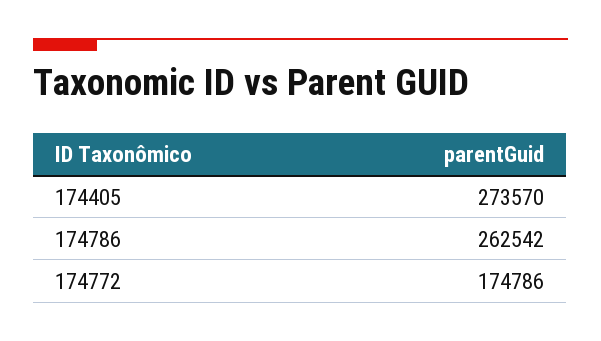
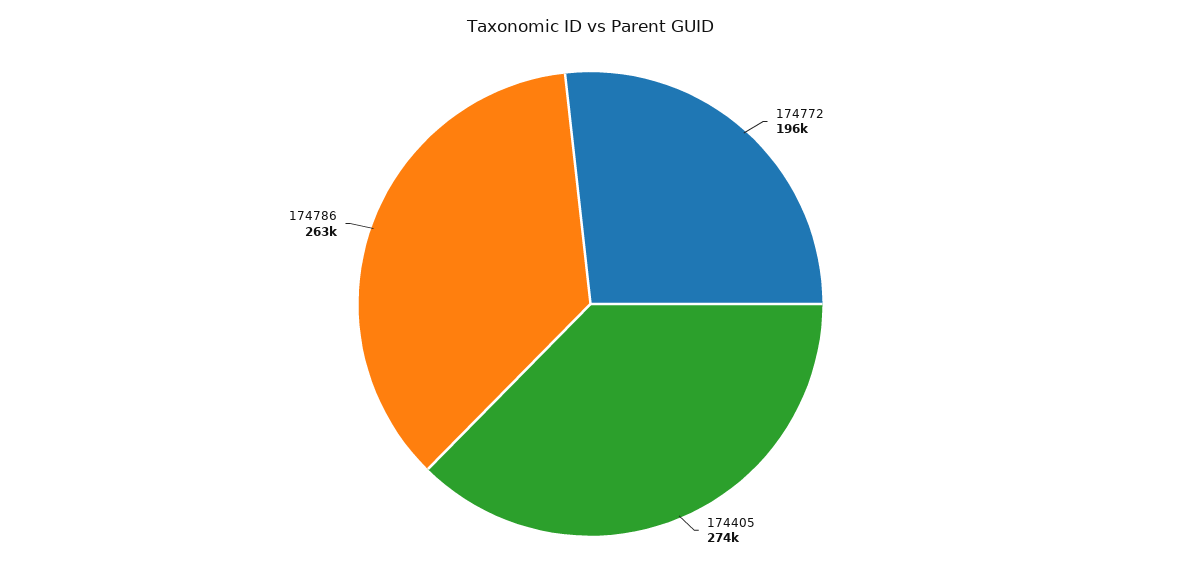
174772: 174786 -> 196000

